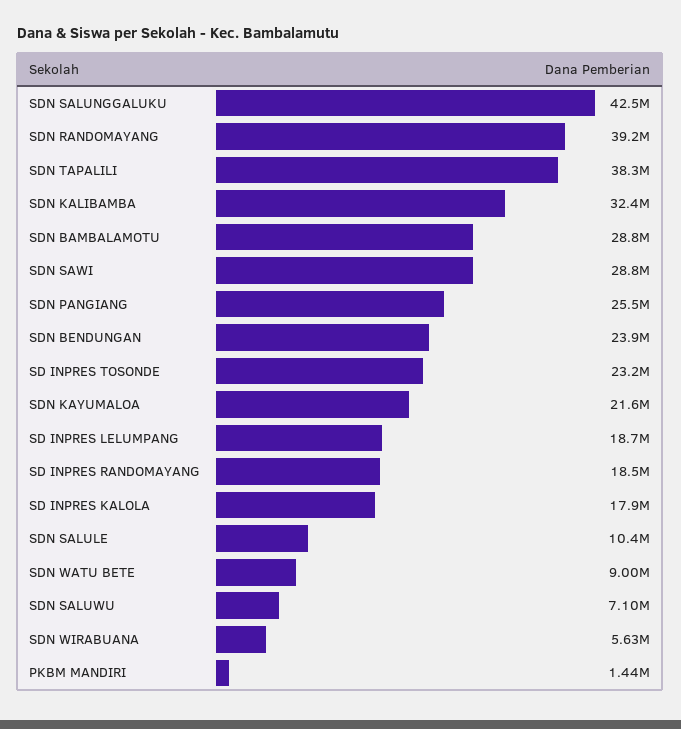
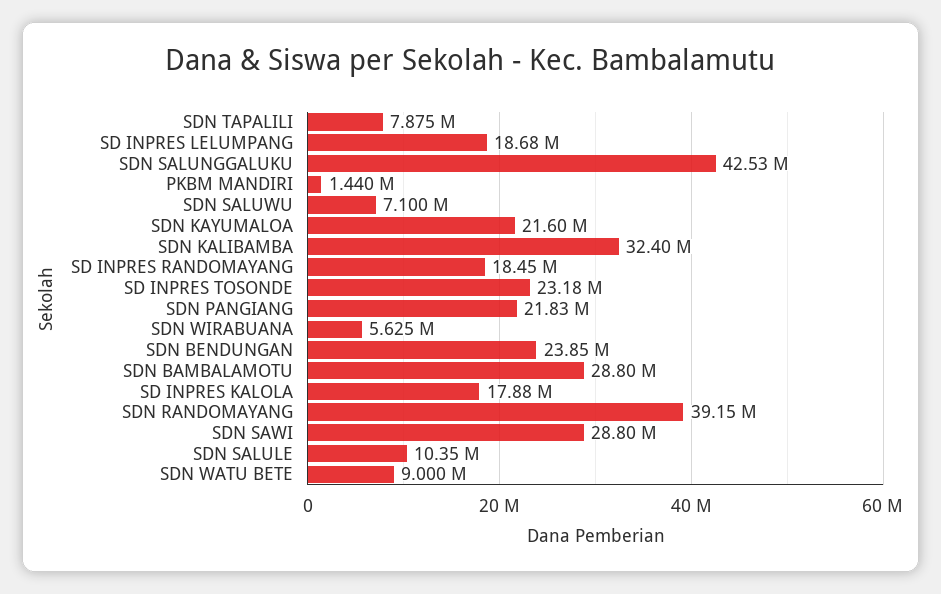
SDN TAPALILI: 38300000 -> 7875000
SDN PANGIANG: 25500000 -> 21830000

